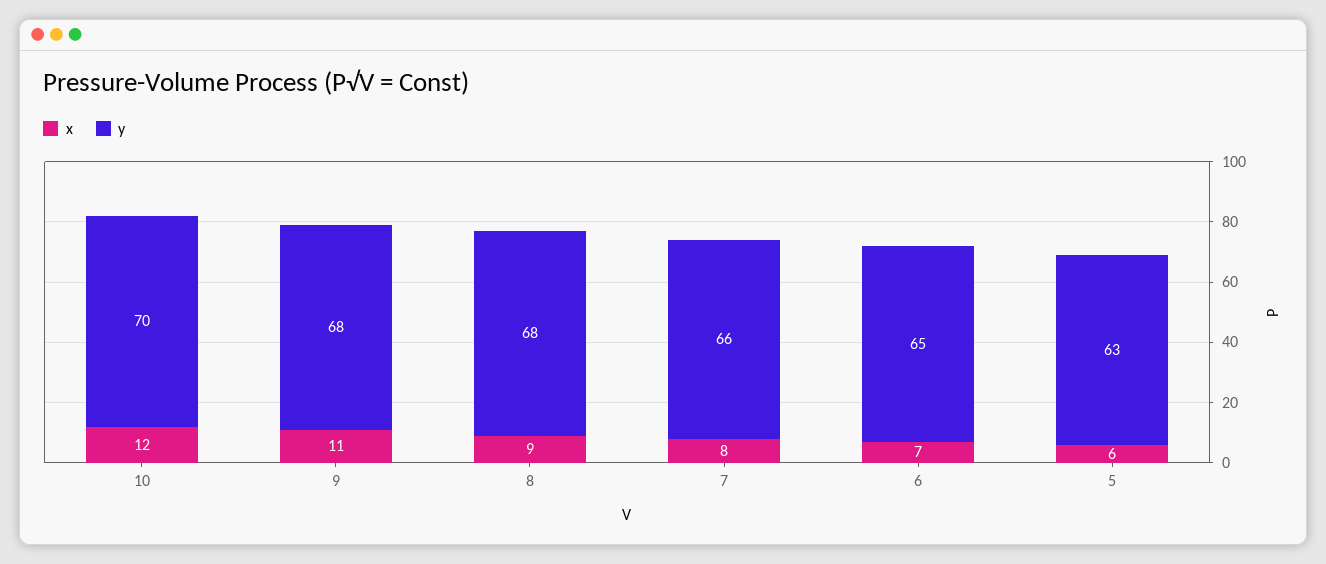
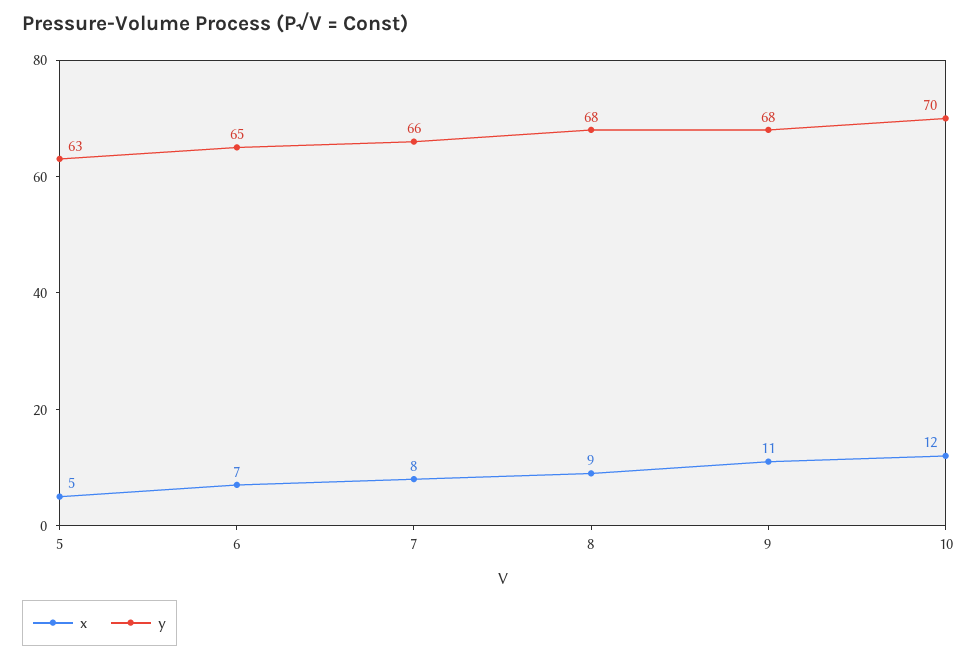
x, 5: 6 -> 5

